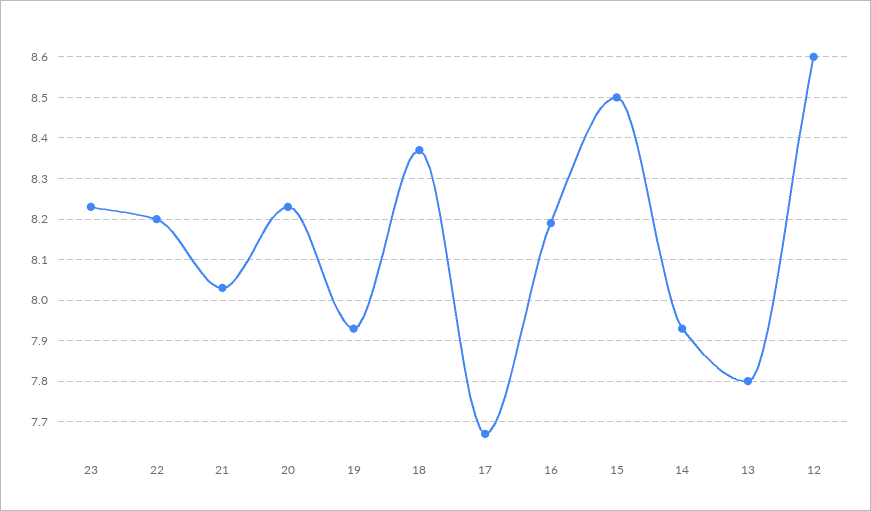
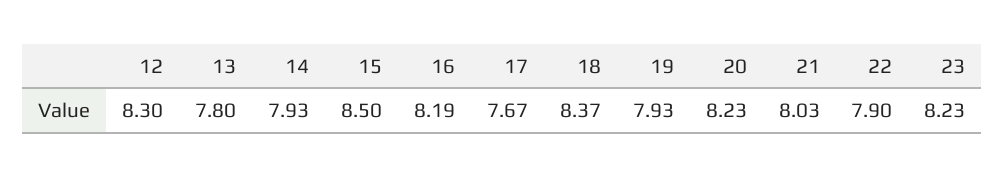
22: 8.2 -> 7.9
12: 8.6 -> 8.3

